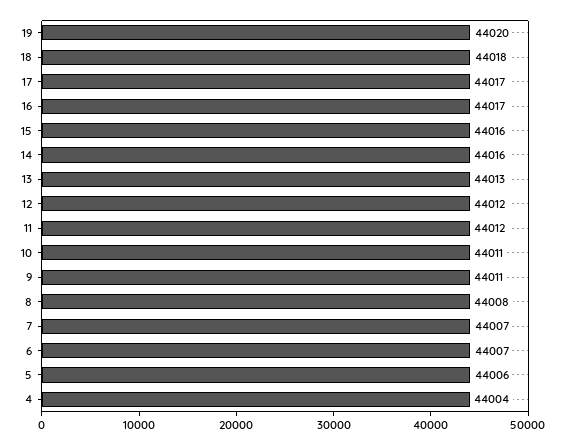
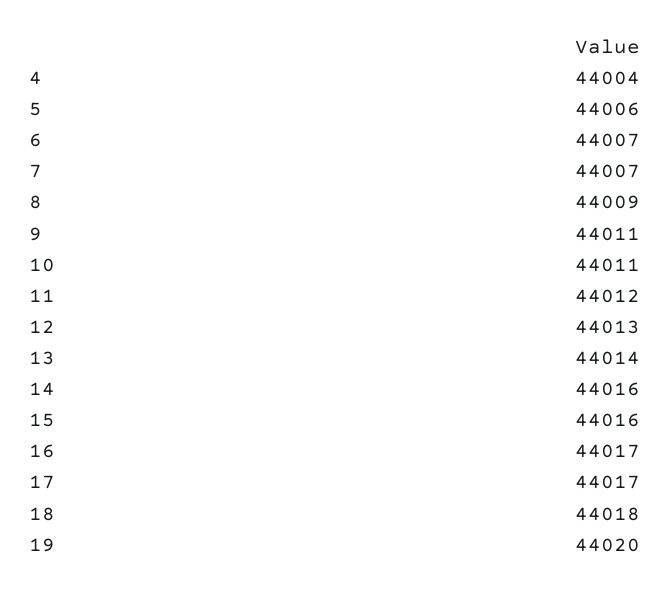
13: 44013 -> 44014
12: 44012 -> 44013
8: 44008 -> 44009

